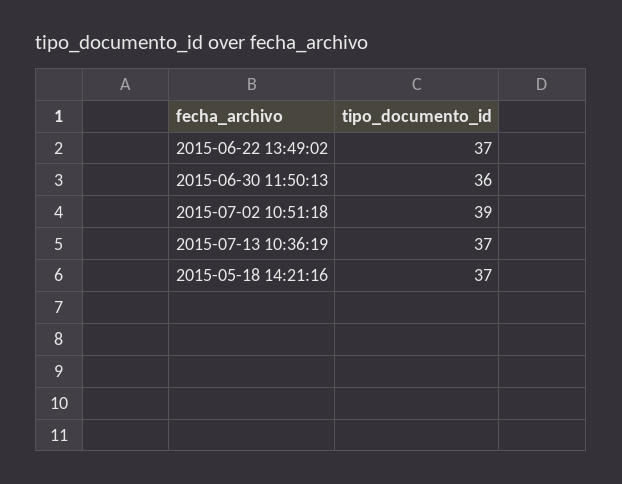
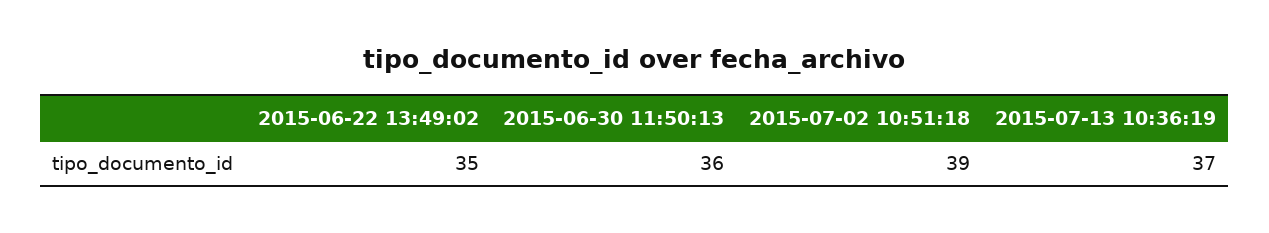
2015-06-22 13:49:02: 37 -> 35
2015-05-18 14:21:16: 37 -> none

